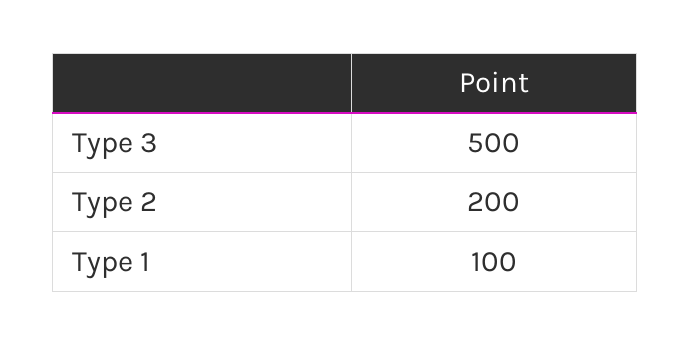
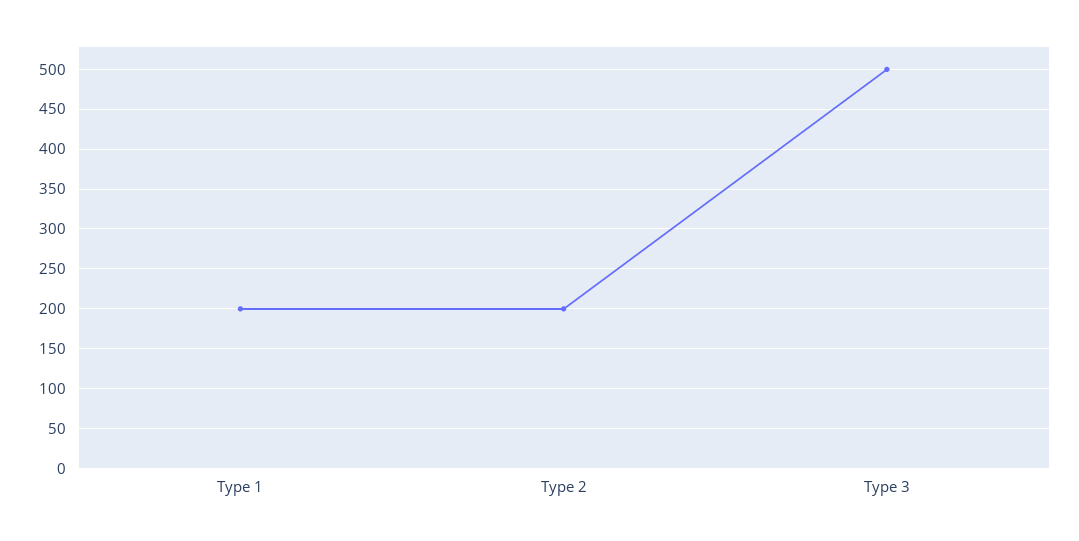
Type 1: 100 -> 200

